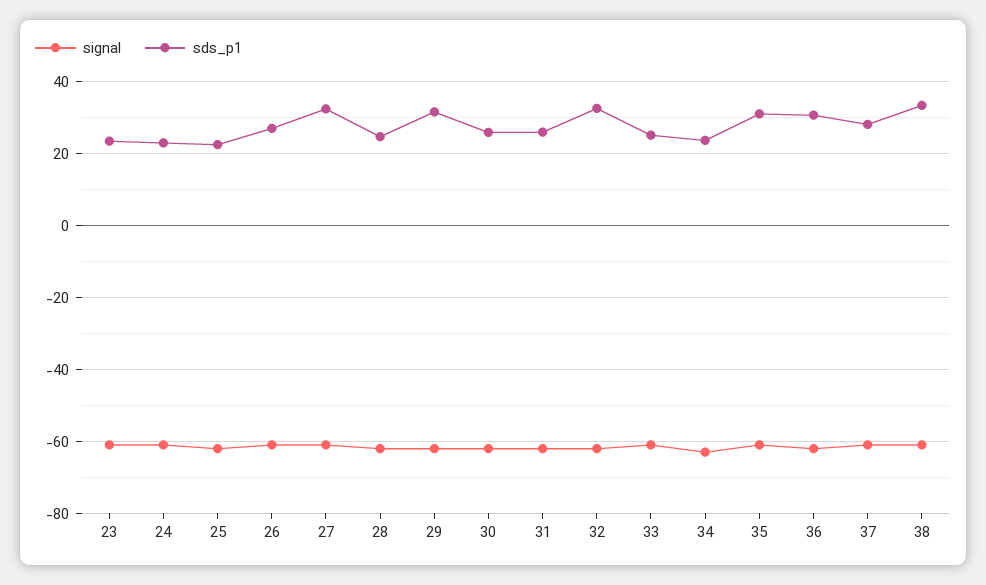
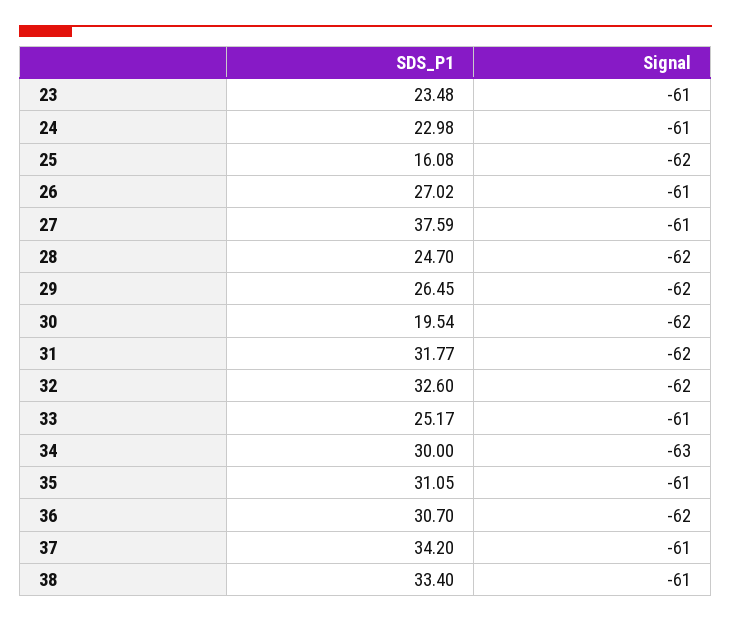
sds_p1, 25: 22 -> 16.08
sds_p1, 27: 32 -> 37.59
sds_p1, 29: 32 -> 26.45
sds_p1, 30: 26 -> 19.54
sds_p1, 31: 26 -> 31.77
sds_p1, 34: 24 -> 30
sds_p1, 37: 28 -> 34.2

